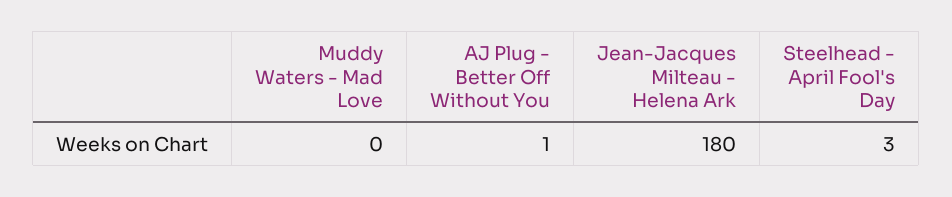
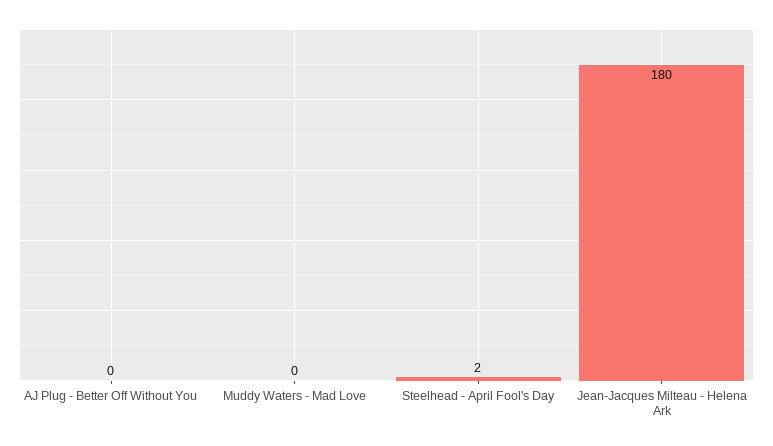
AJ Plug - Better Off Without You: 1 -> 0
Steelhead - April Fool's Day: 3 -> 2

